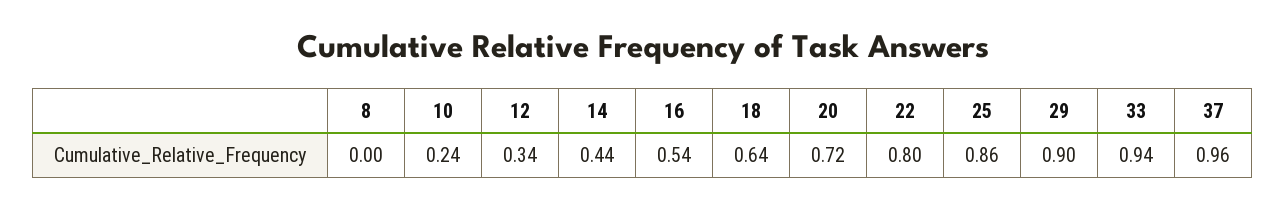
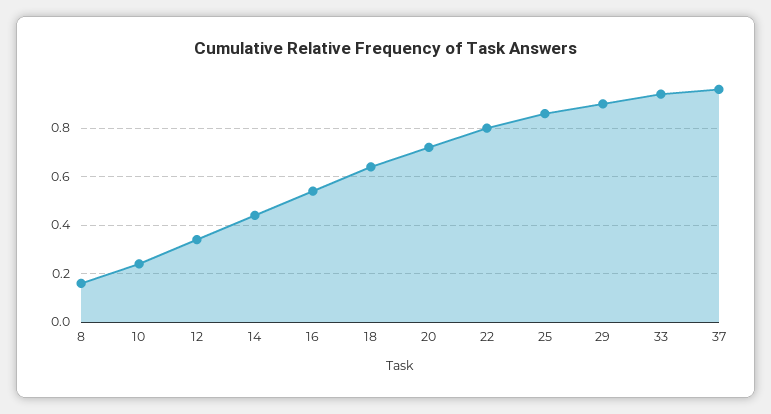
8: 0 -> 0.15

